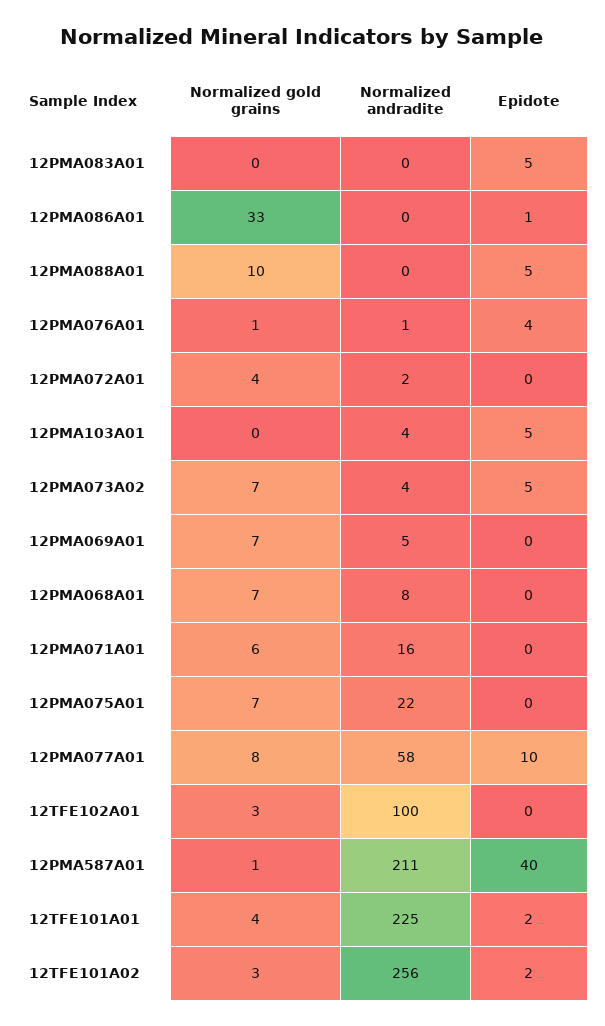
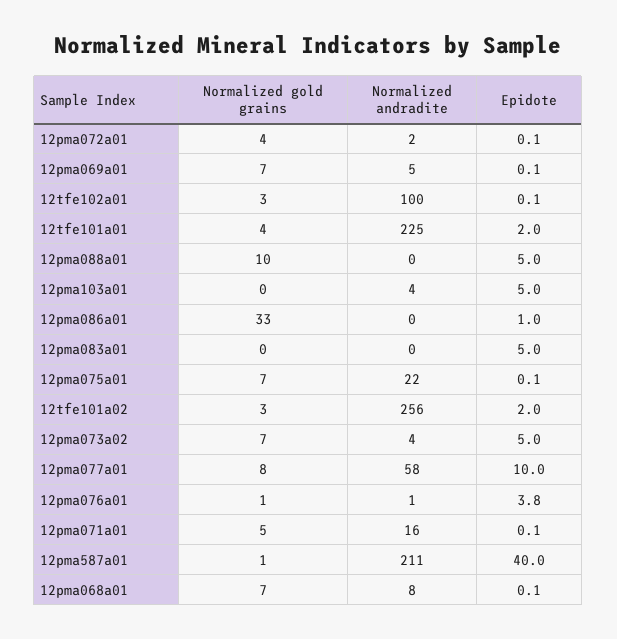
Normalized gold grains, 12PMA071A01: 6 -> 5

